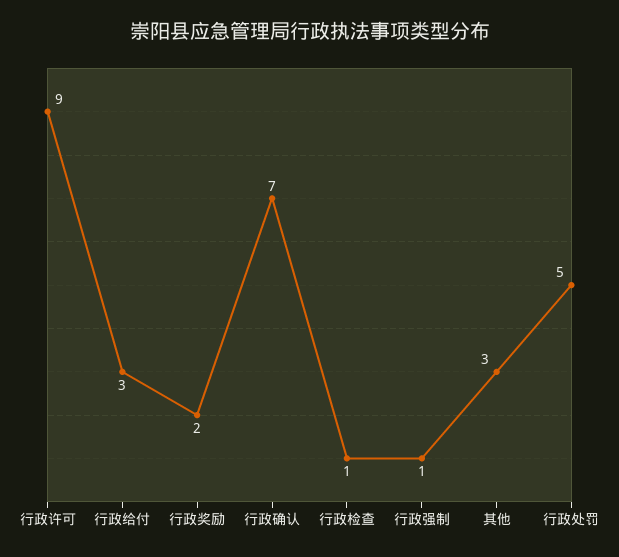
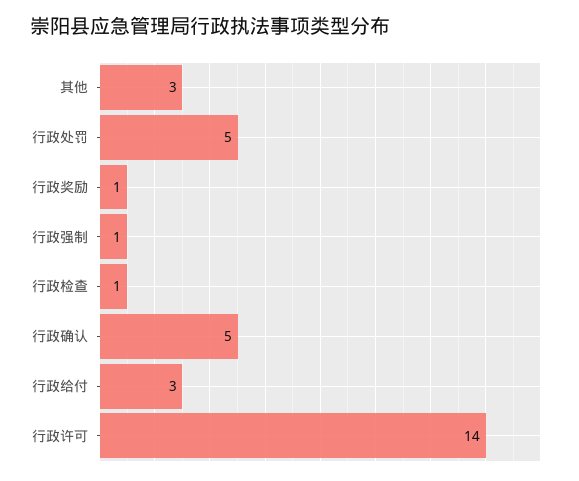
行政许可: 9 -> 14
行政奖励: 2 -> 1
行政确认: 7 -> 5

